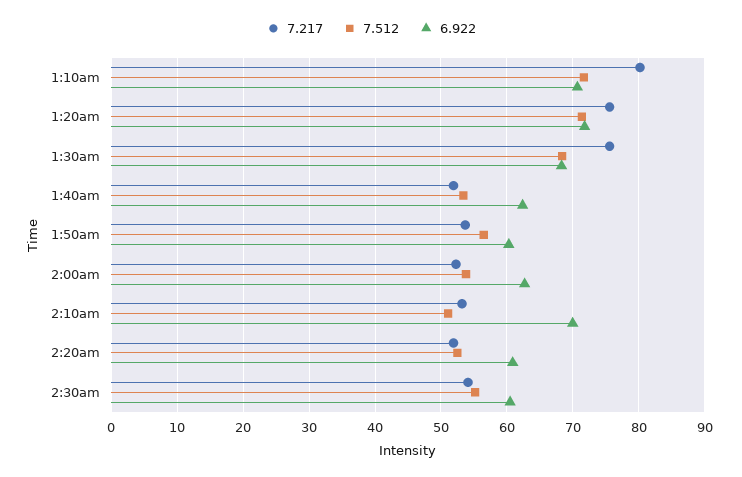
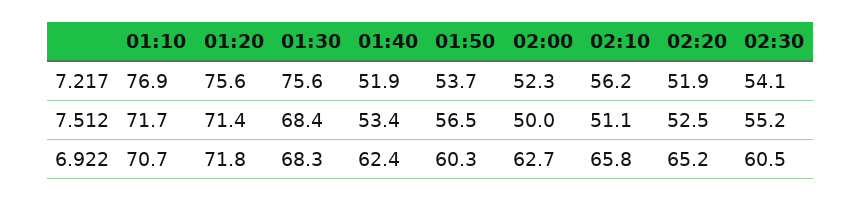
7.217, 1:10am: 80 -> 76.9
7.512, 2:00am: 54 -> 50
7.217, 2:10am: 53 -> 56.2
6.922, 2:10am: 70 -> 65.8
6.922, 2:20am: 61 -> 65.2

